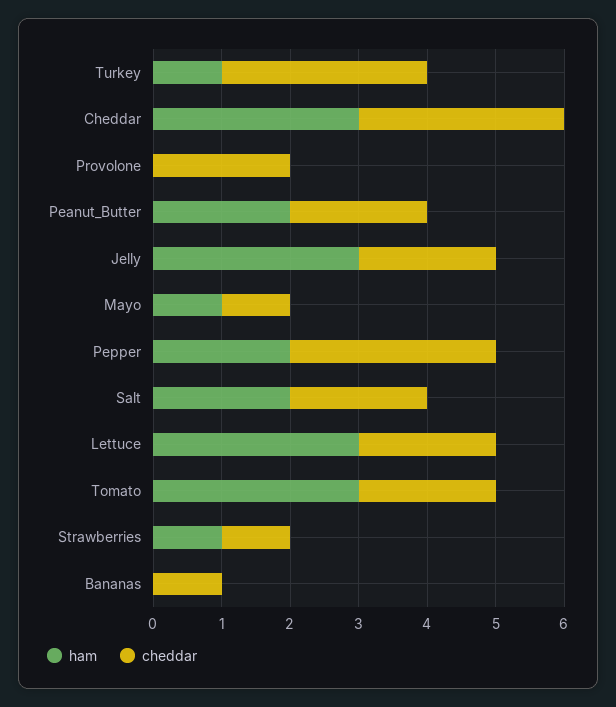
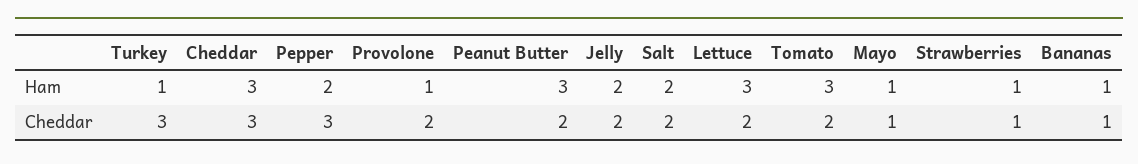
ham, Provolone: 0 -> 1
ham, Peanut_Butter: 2 -> 3
ham, Jelly: 3 -> 2
ham, Bananas: 0 -> 1

